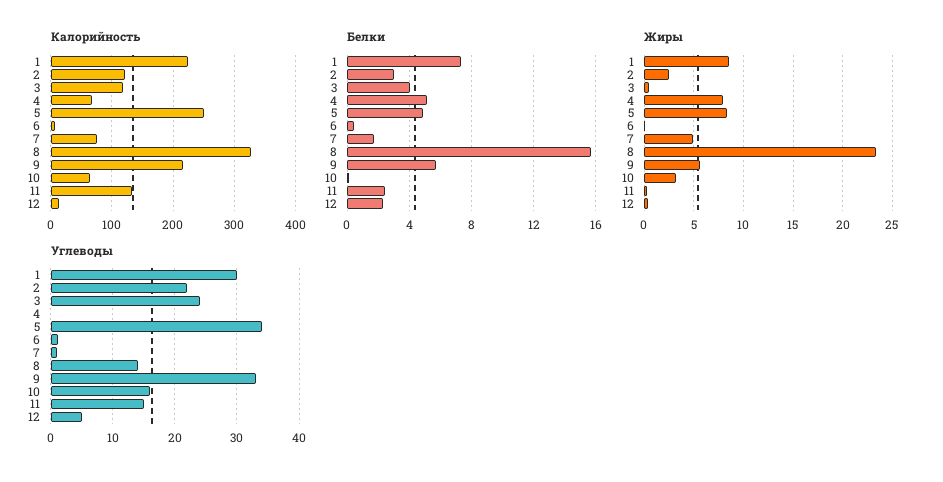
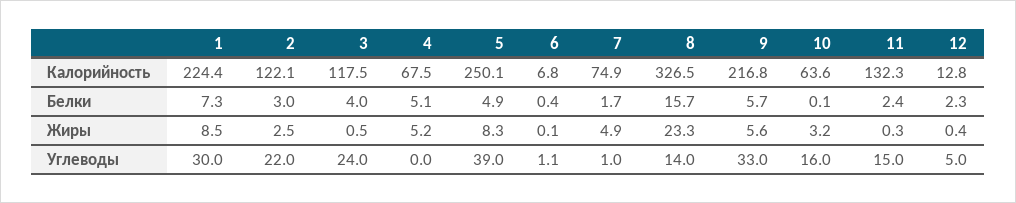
Жиры, 4: 8 -> 5.2
Углеводы, 5: 34 -> 39

